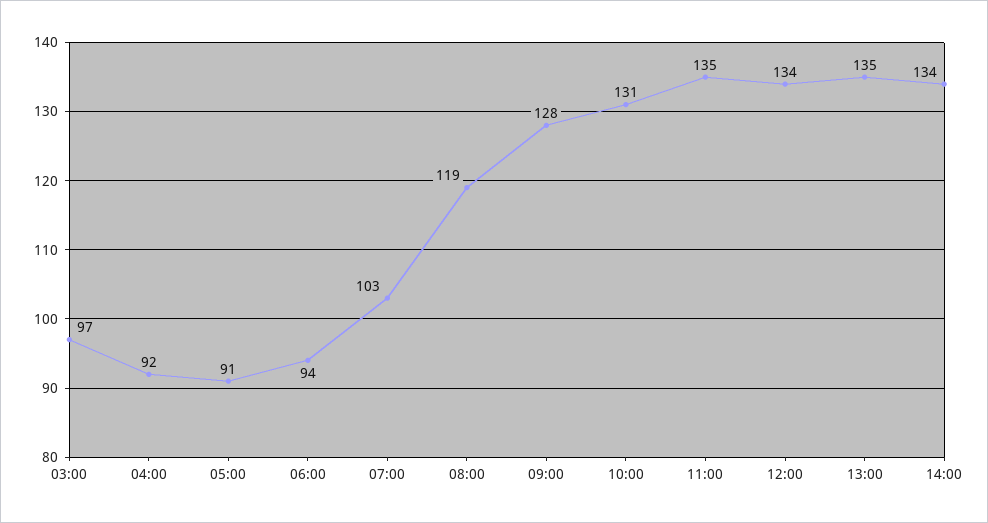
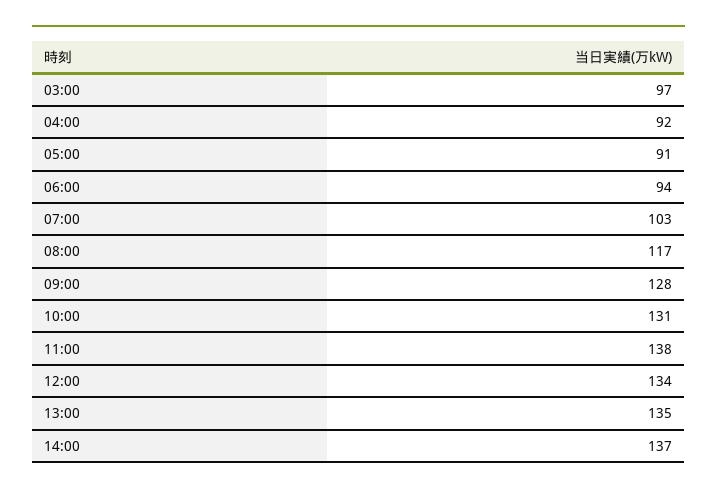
08:00: 119 -> 117
11:00: 135 -> 138
14:00: 134 -> 137

